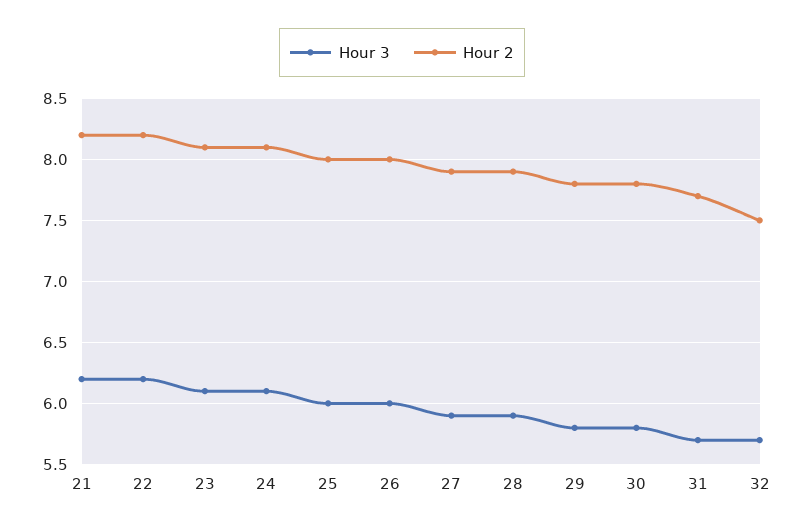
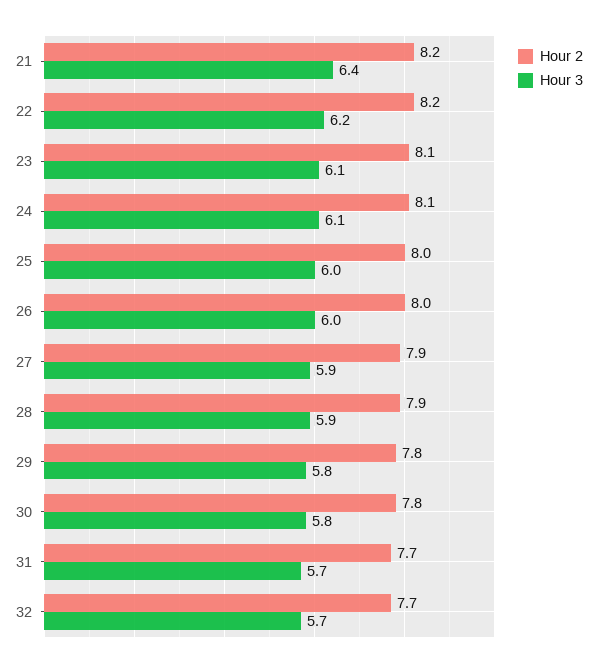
Hour 3, 21: 6.2 -> 6.4
Hour 2, 32: 7.5 -> 7.7

